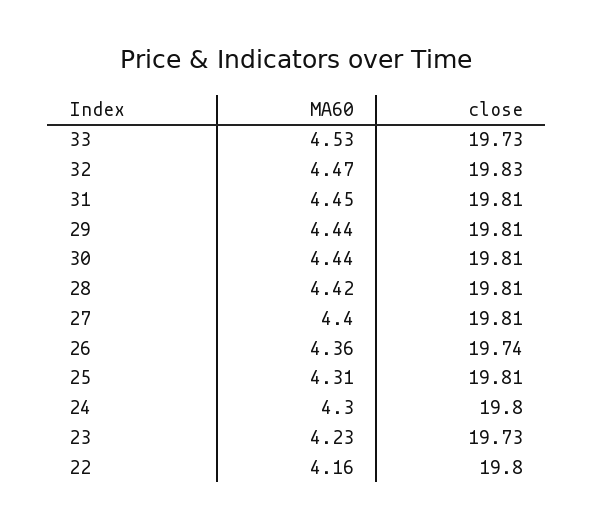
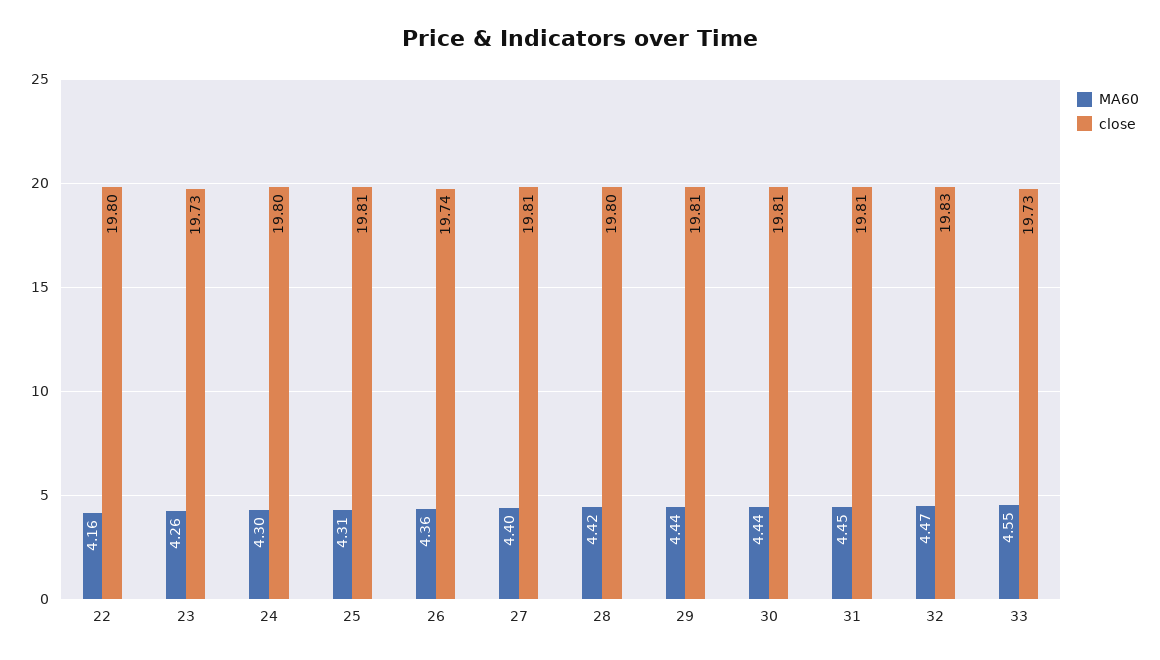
MA60, 33: 4.53 -> 4.55
close, 28: 19.81 -> 19.8
MA60, 23: 4.23 -> 4.26

